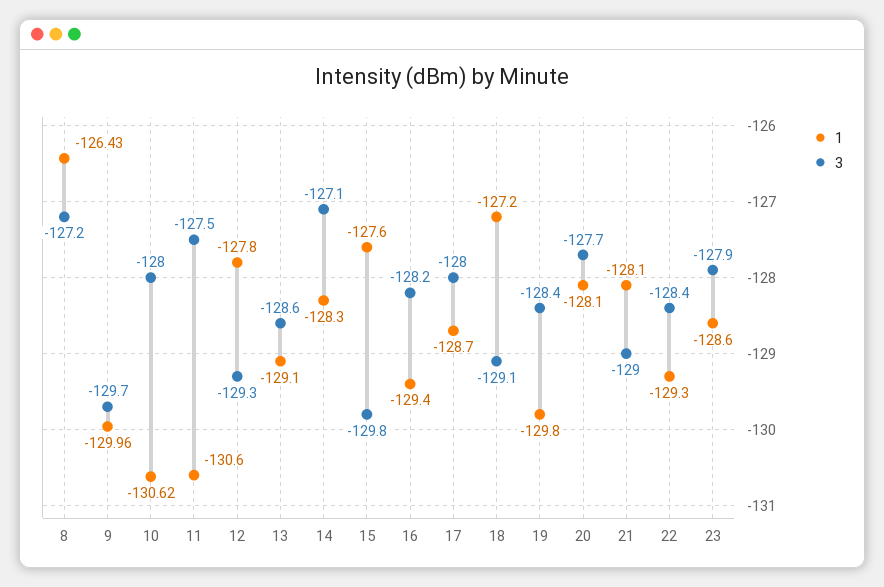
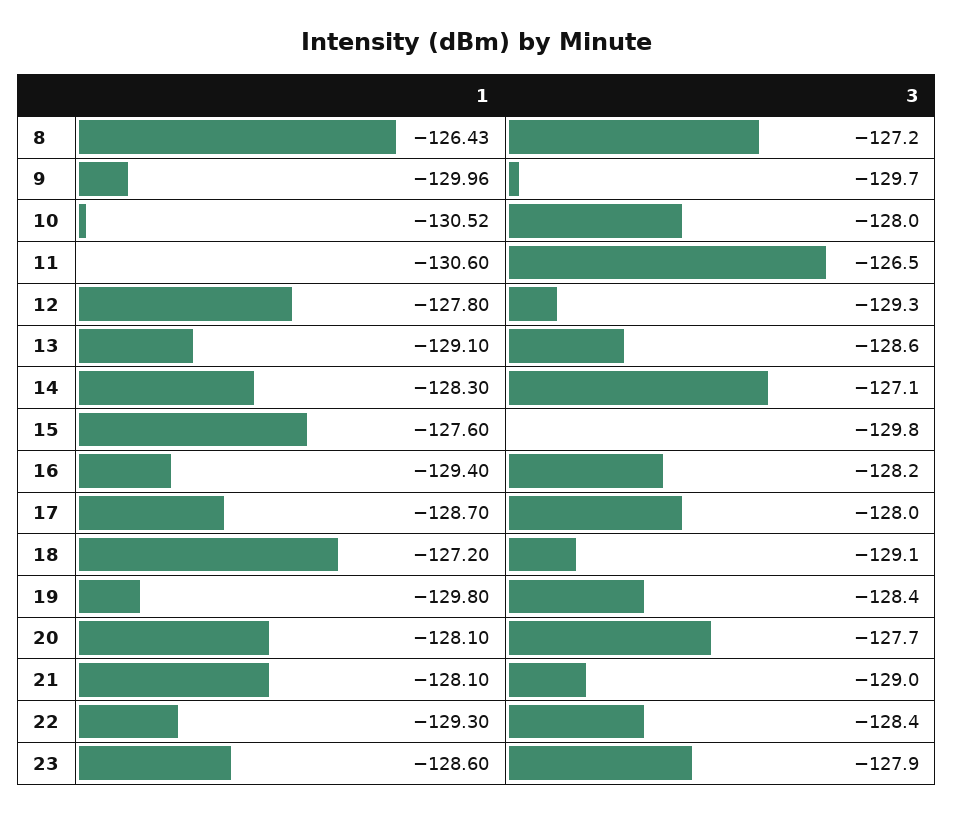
1, 10: -130.62 -> -130.52
3, 11: -127.5 -> -126.5

